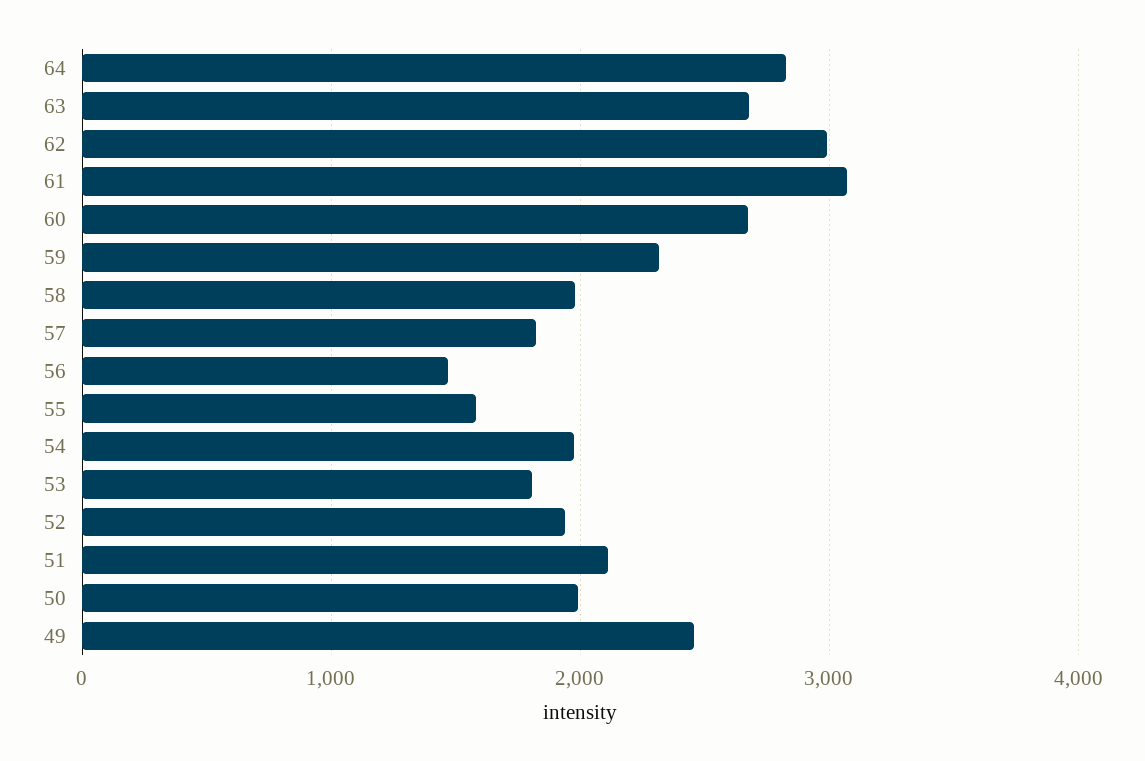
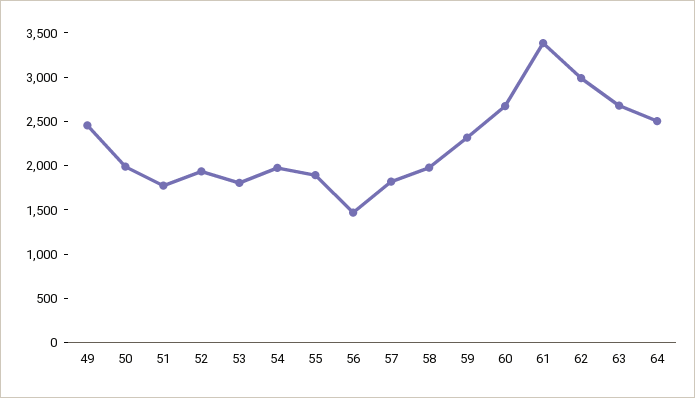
64: 2800 -> 2500
61: 3100 -> 3400
55: 1600 -> 1900
51: 2100 -> 1800

